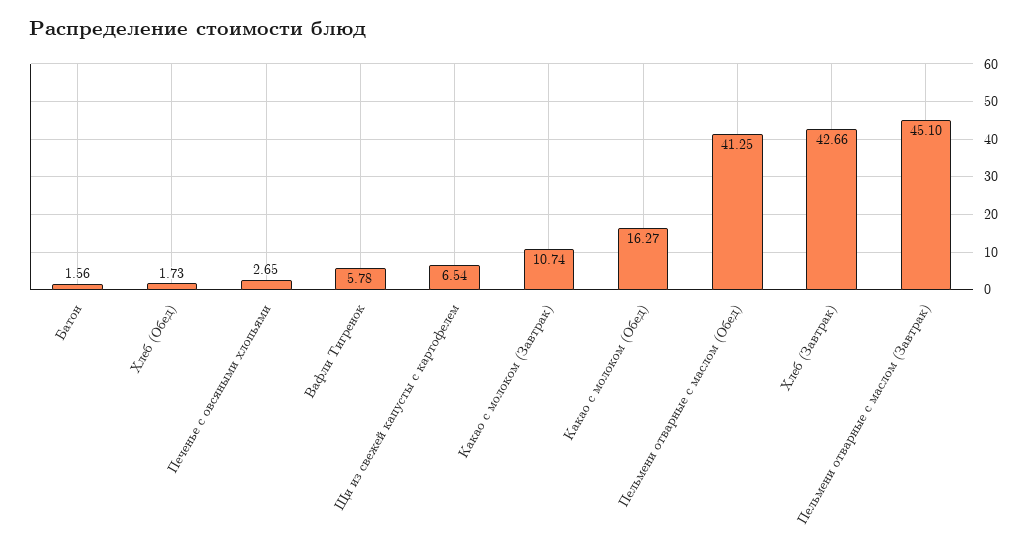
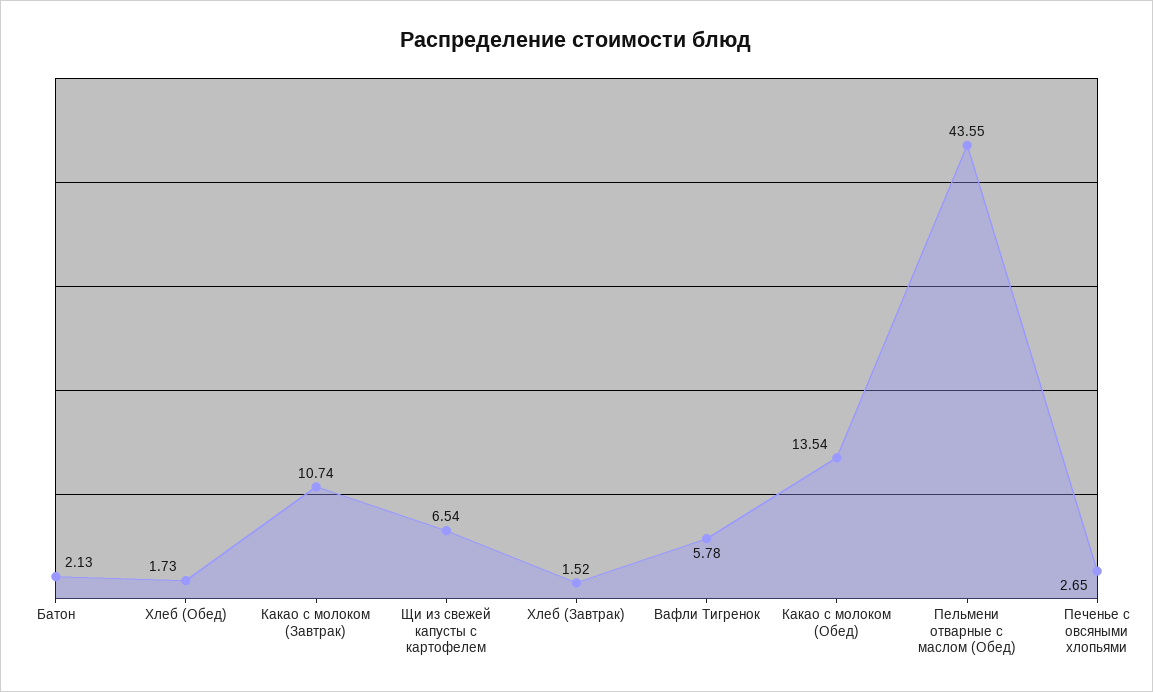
Батон: 1.56 -> 2.13
Какао с молоком (Обед): 16.27 -> 13.54
Пельмени отварные с маслом (Обед): 41.25 -> 43.55
Хлеб (Завтрак): 42.66 -> 1.52
Пельмени отварные с маслом (Завтрак): 45.1 -> none

